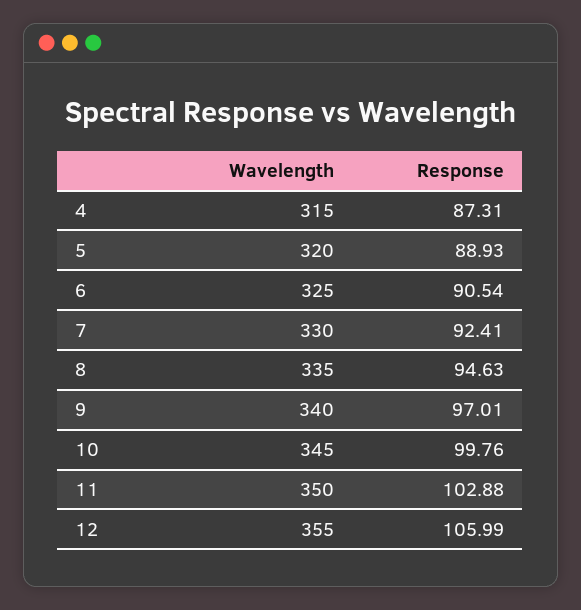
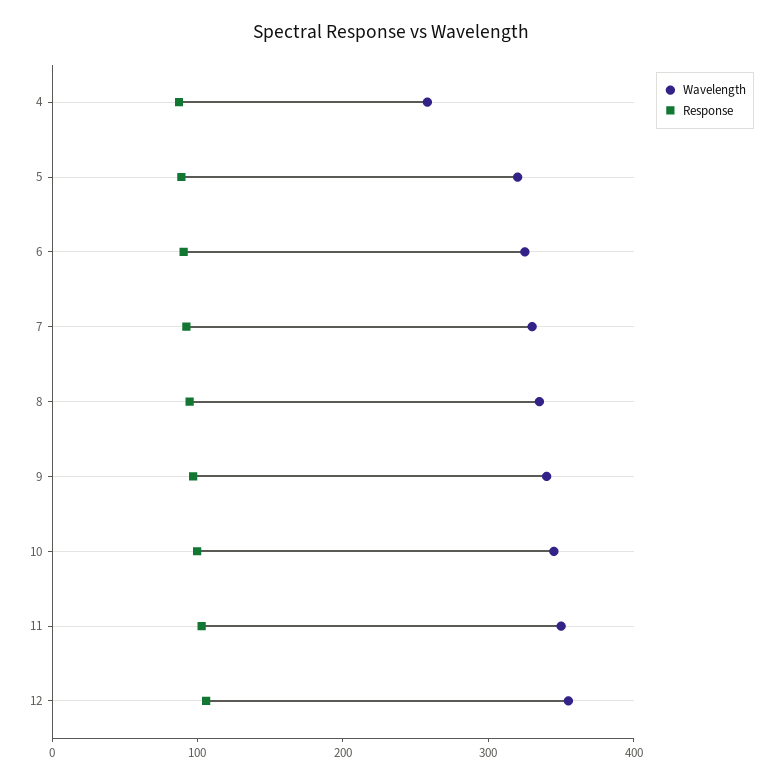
Wavelength, 4: 315 -> 260

